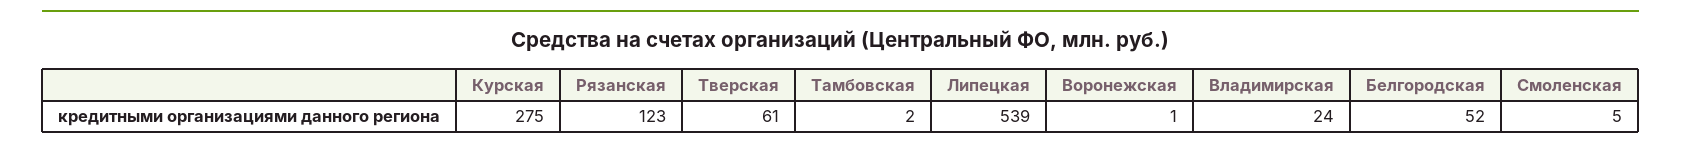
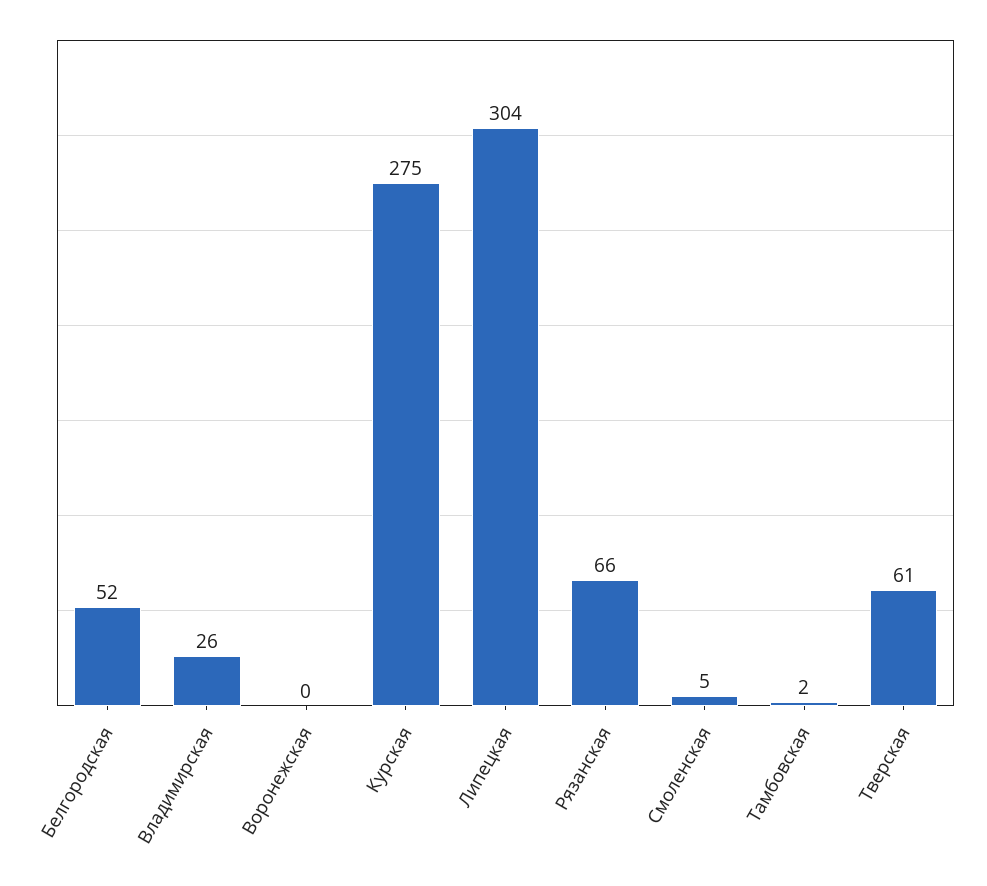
Рязанская: 123 -> 66
Липецкая: 539 -> 304
Воронежская: 1 -> 0
Владимирская: 24 -> 26

